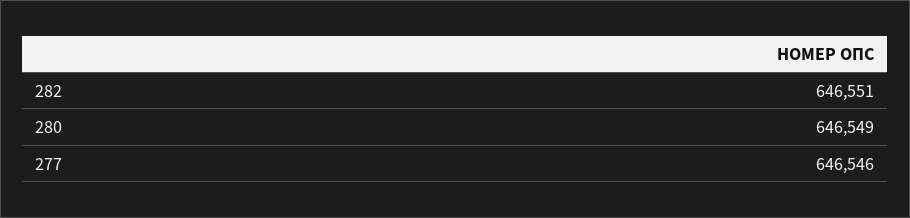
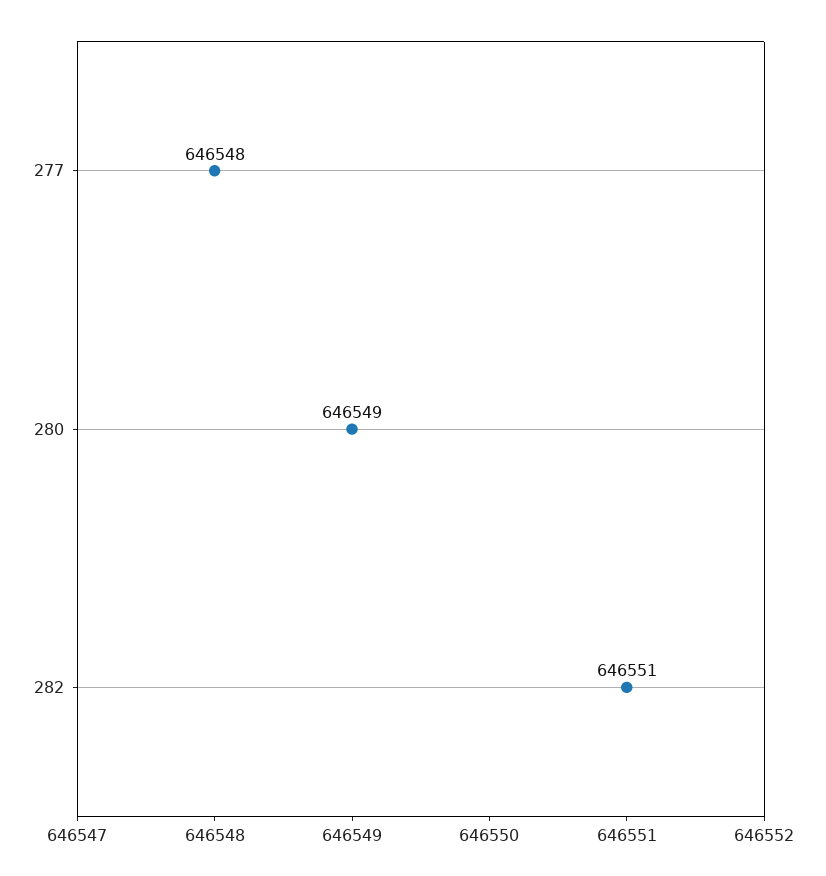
277: 646546 -> 646548

